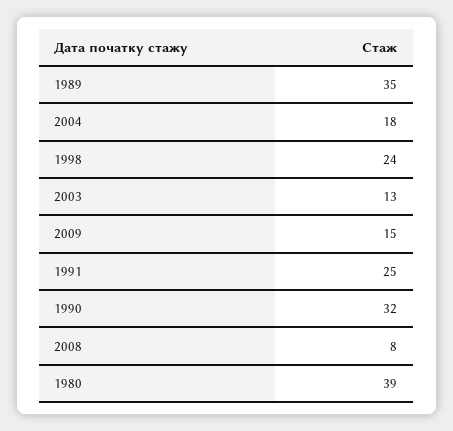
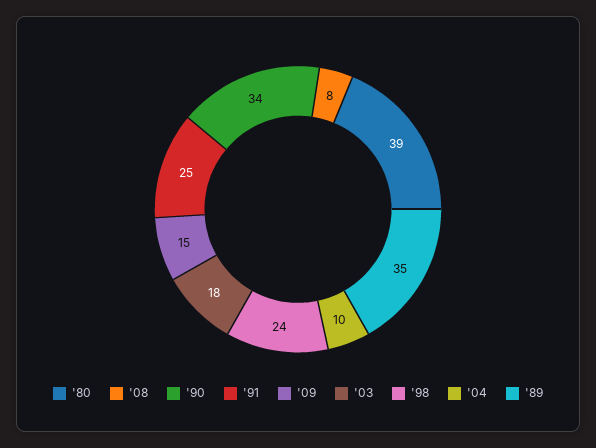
2004: 18 -> 10
2003: 13 -> 18
1990: 32 -> 34

